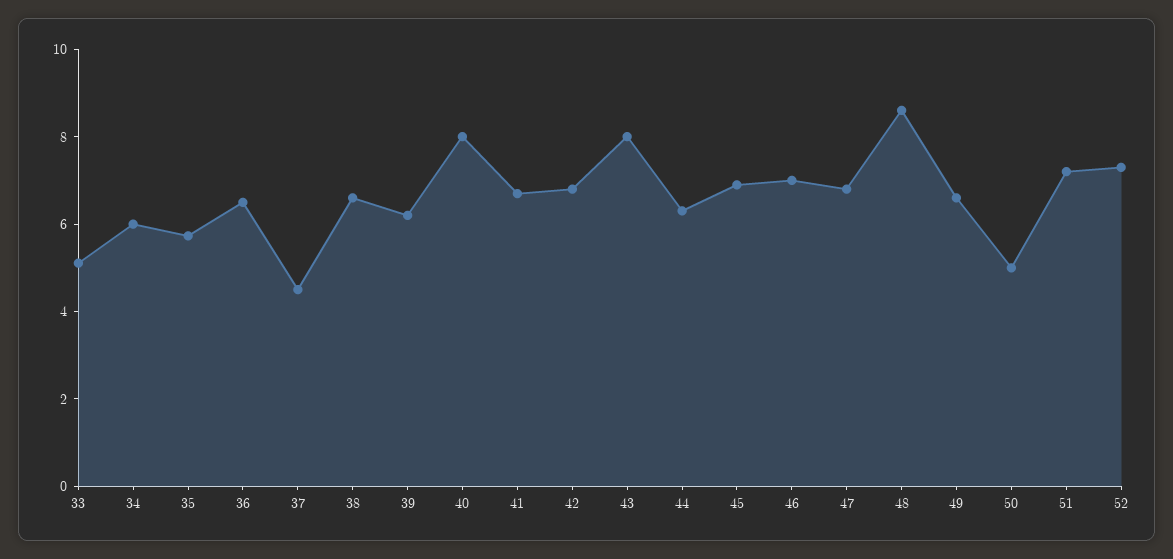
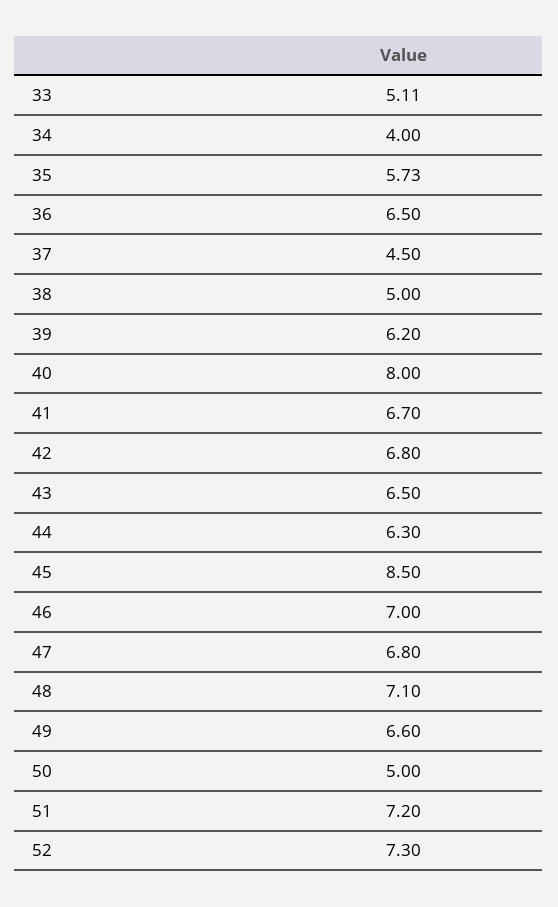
34: 6 -> 4
38: 6.5 -> 5
43: 8 -> 6.5
45: 7 -> 8.5
48: 8.5 -> 7.1

